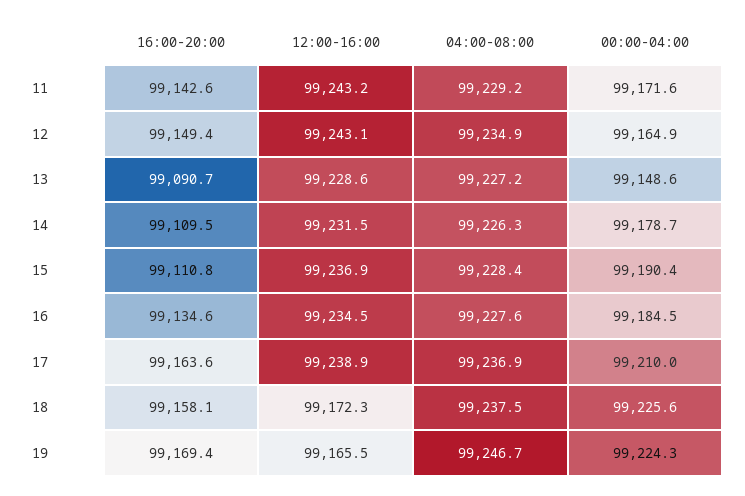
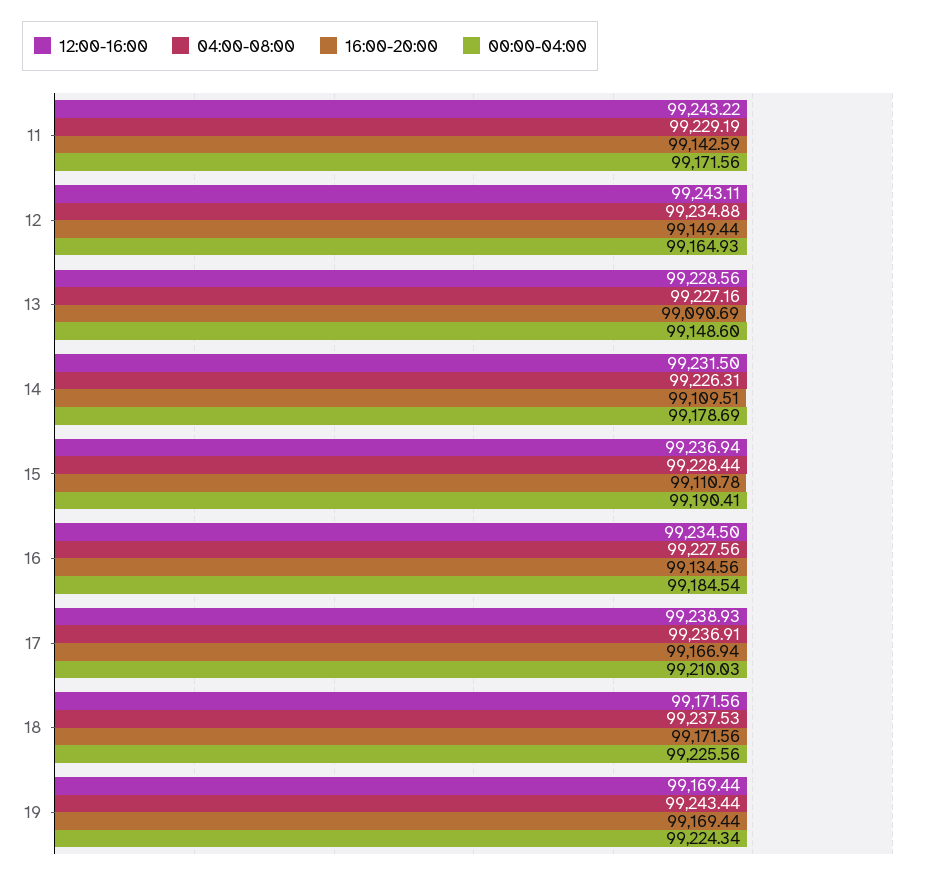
16:00-20:00, 17: 99163.6 -> 99166.94
16:00-20:00, 18: 99158.1 -> 99171.56
12:00-16:00, 18: 99172.3 -> 99171.56
12:00-16:00, 19: 99165.5 -> 99169.44
04:00-08:00, 19: 99246.7 -> 99243.44

